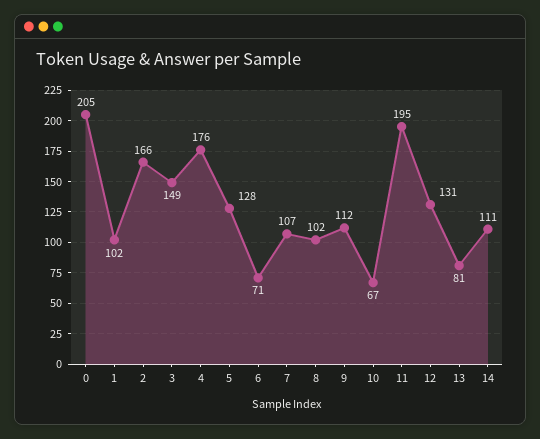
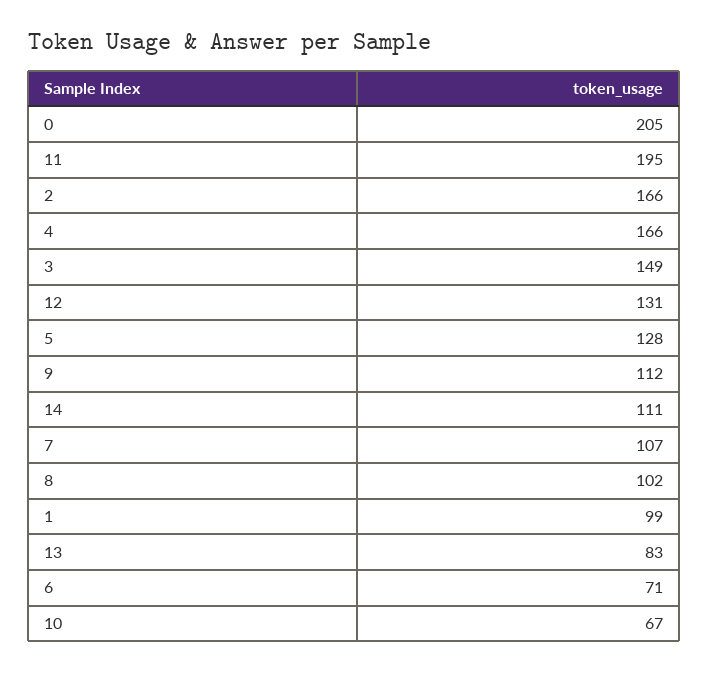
1: 102 -> 99
4: 176 -> 166
13: 81 -> 83

